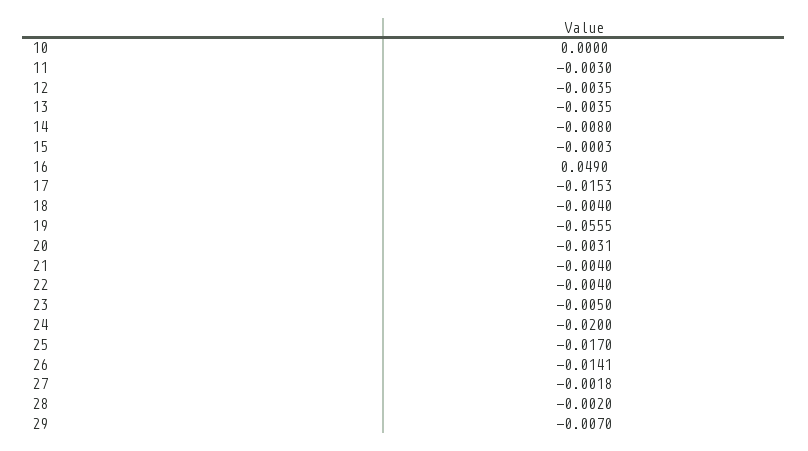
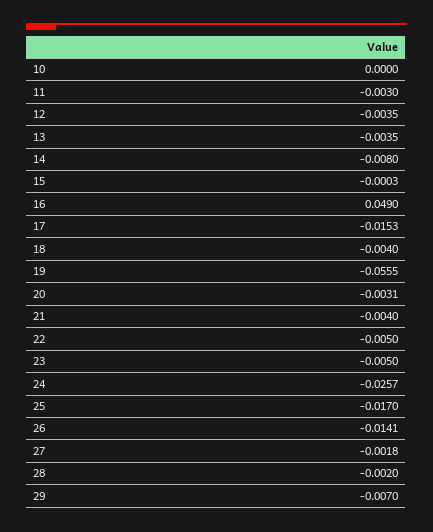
22: -0.004 -> -0.005
24: -0.02 -> -0.0257

